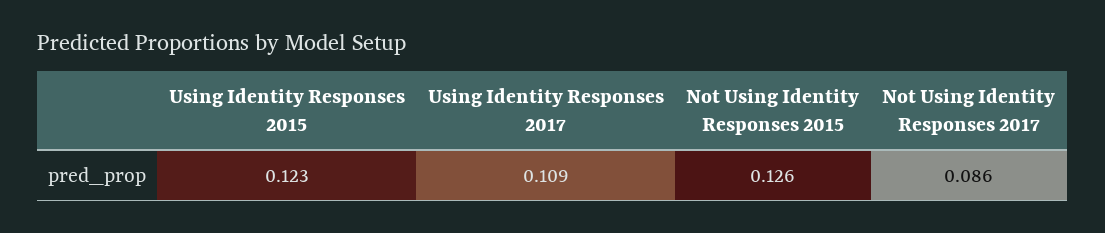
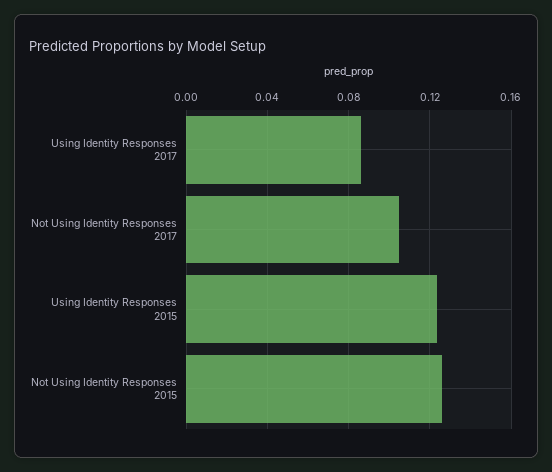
Using Identity Responses 2017: 0.109 -> 0.085
Not Using Identity Responses 2017: 0.086 -> 0.105

